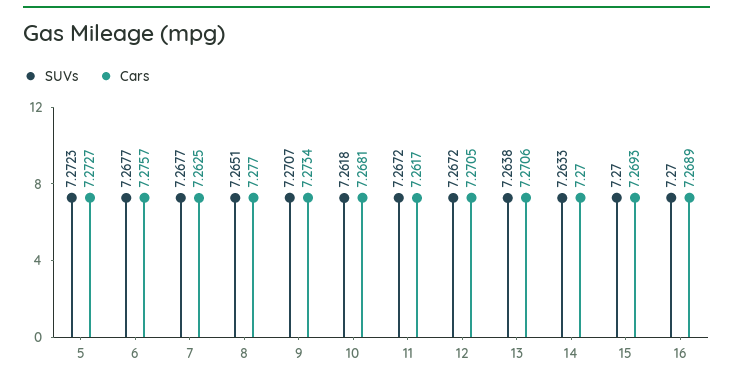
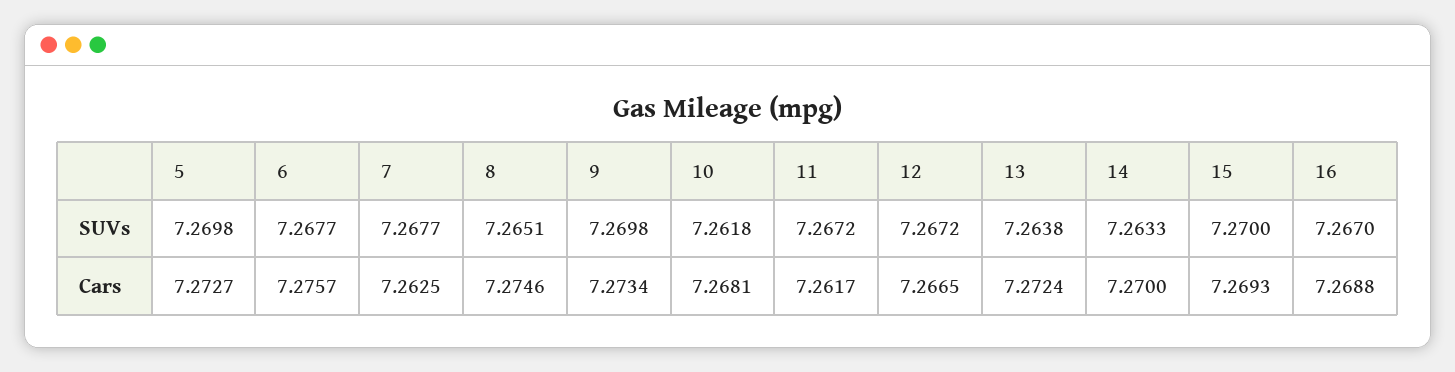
SUVs, 5: 7.2723 -> 7.2698
Cars, 8: 7.277 -> 7.2746
SUVs, 9: 7.2707 -> 7.2698
Cars, 12: 7.2705 -> 7.2665
Cars, 13: 7.2706 -> 7.2724
SUVs, 16: 7.27 -> 7.267
Cars, 16: 7.2689 -> 7.2688

